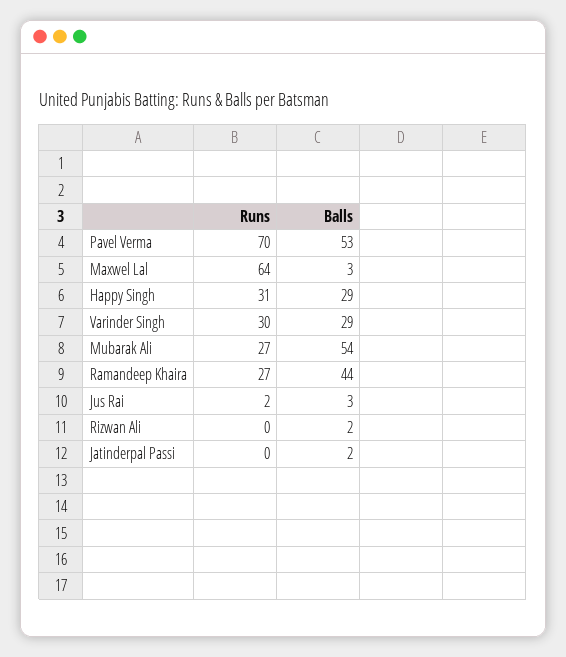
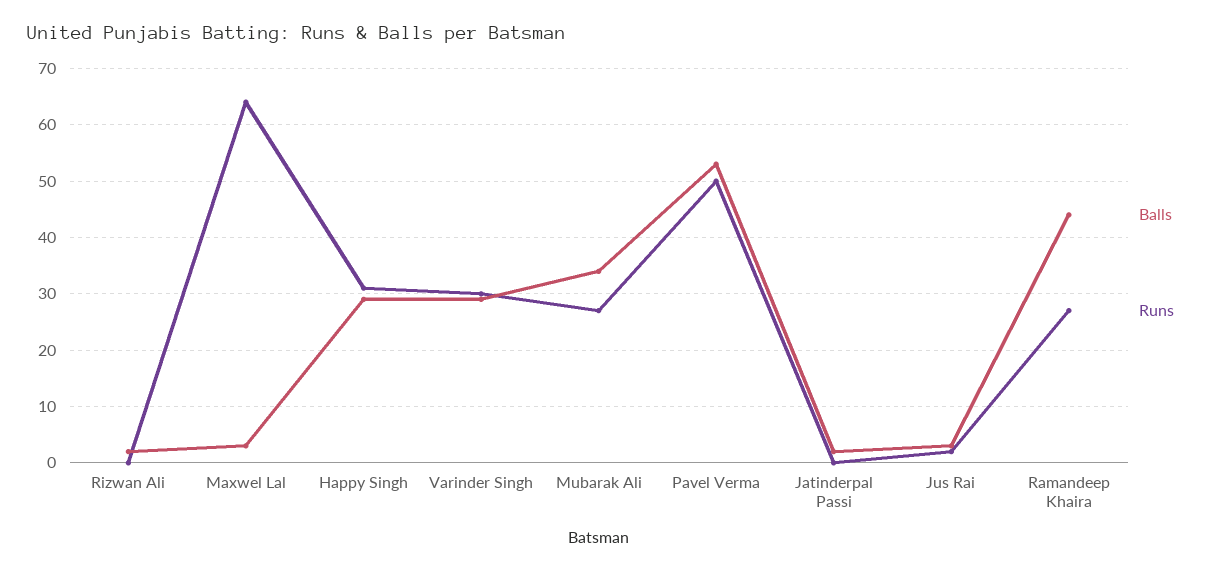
Runs, Pavel Verma: 70 -> 50
Balls, Mubarak Ali: 54 -> 35

